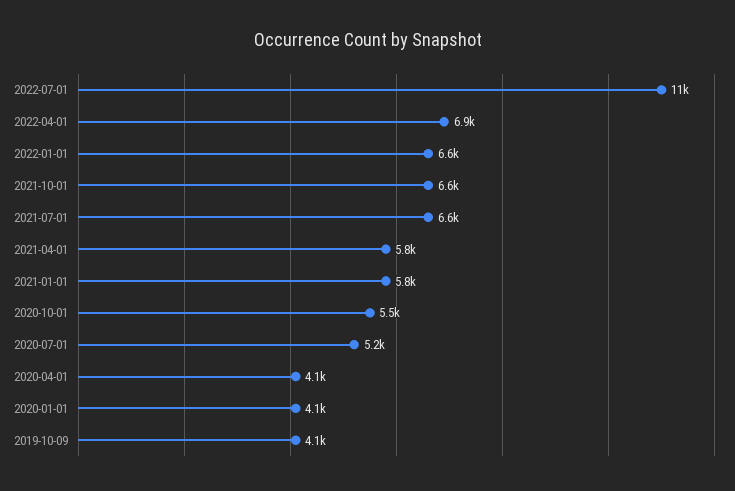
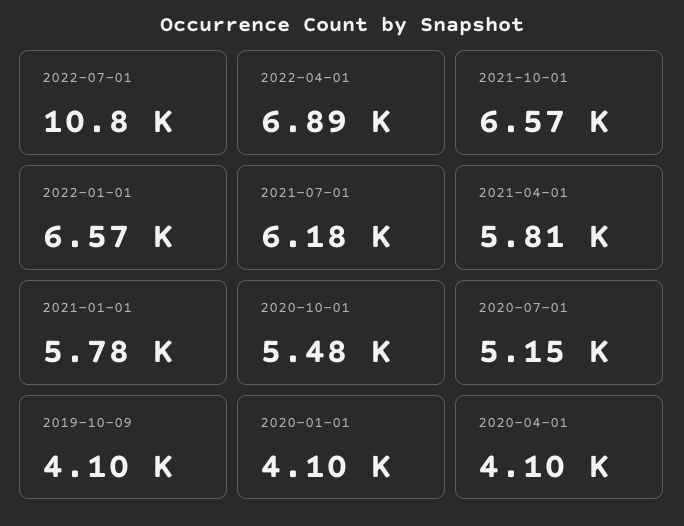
2021-07-01: 6600 -> 6180

